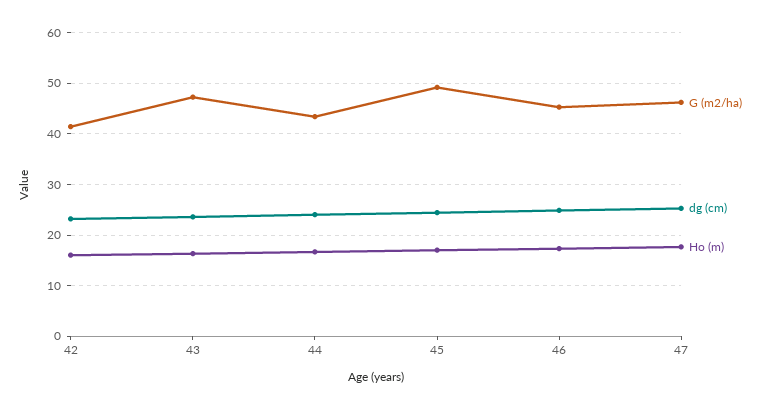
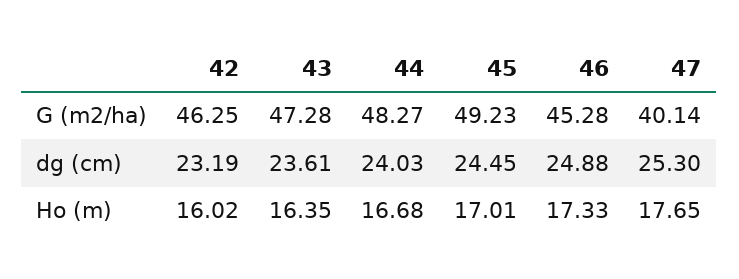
G (m2/ha), 42: 42 -> 46.25
G (m2/ha), 44: 44 -> 48.27
G (m2/ha), 47: 46 -> 40.14

